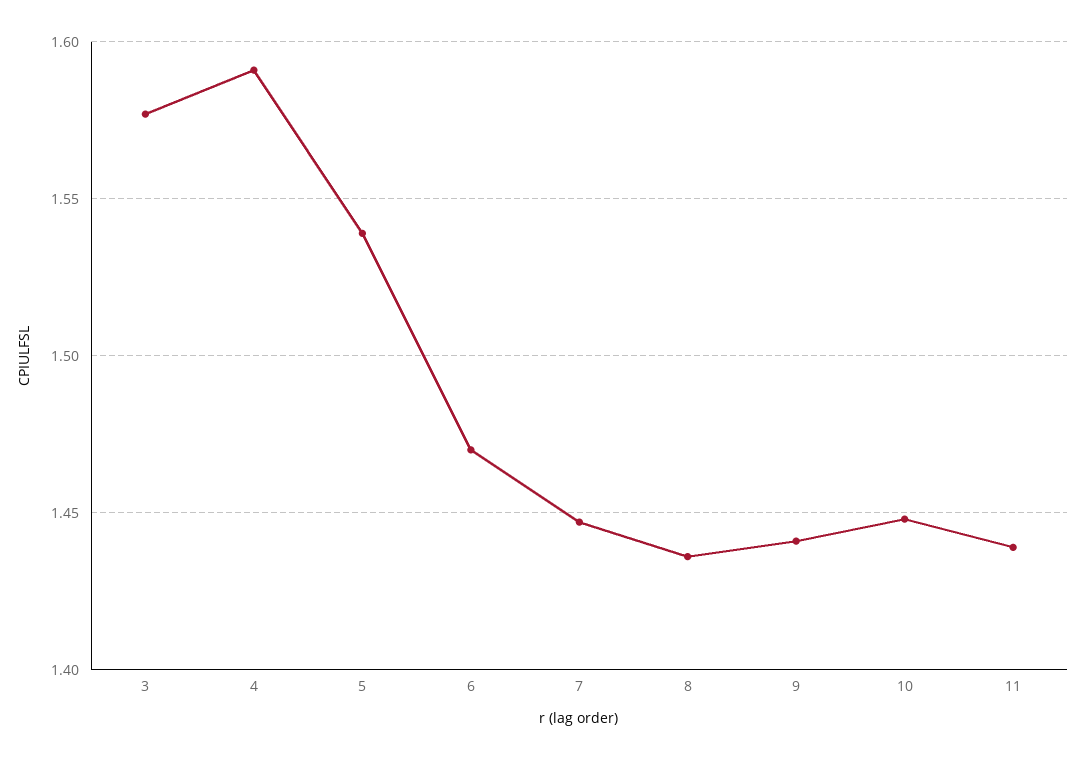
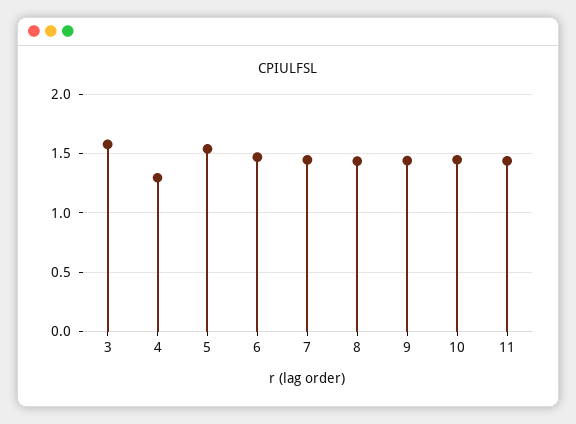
4: 1.59 -> 1.3

